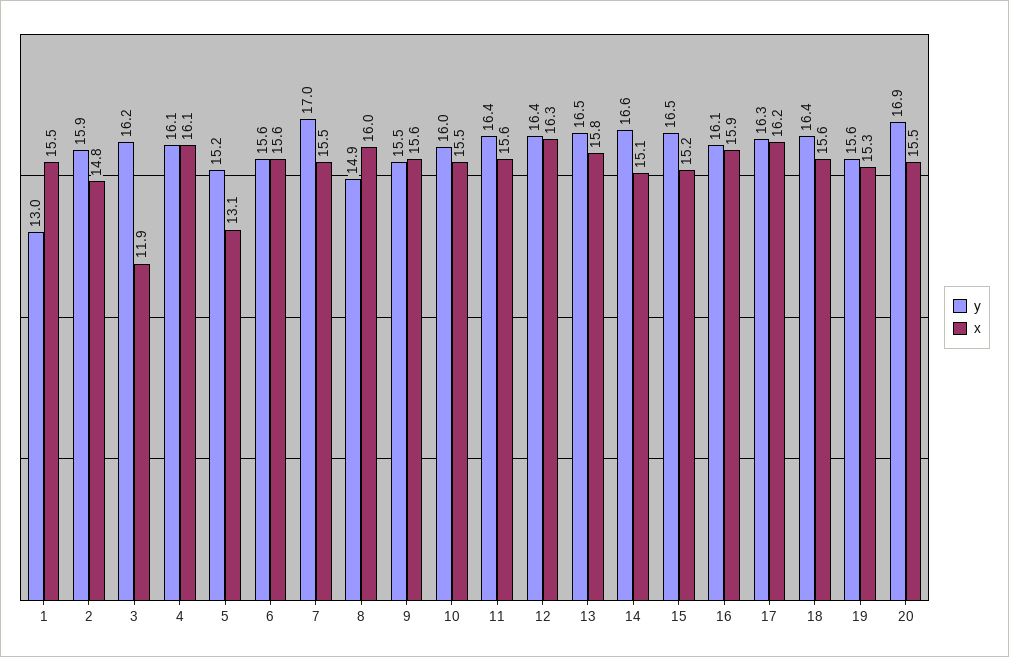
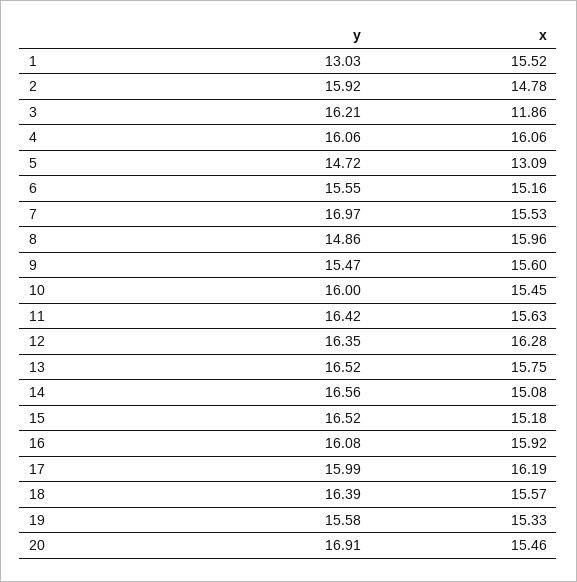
y, 5: 15.2 -> 14.72
x, 6: 15.6 -> 15.16
y, 17: 16.3 -> 15.99

